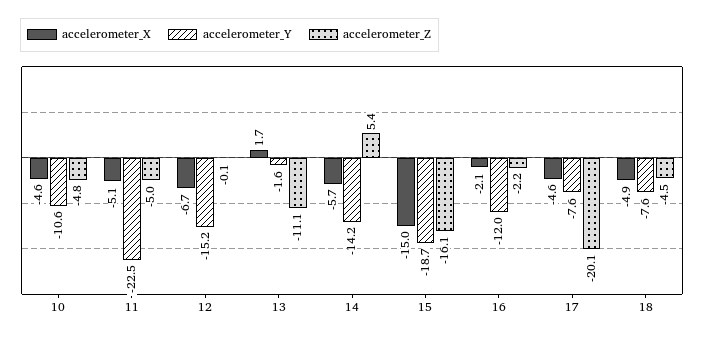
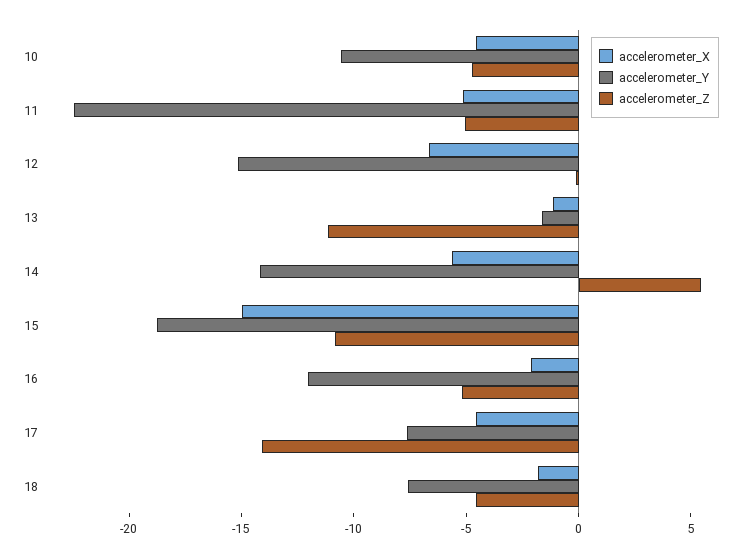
accelerometer_X, 13: 1.7 -> -1
accelerometer_Z, 15: -16.1 -> -11
accelerometer_Z, 16: -2.2 -> -5
accelerometer_Z, 17: -20.1 -> -14
accelerometer_X, 18: -4.9 -> -2

